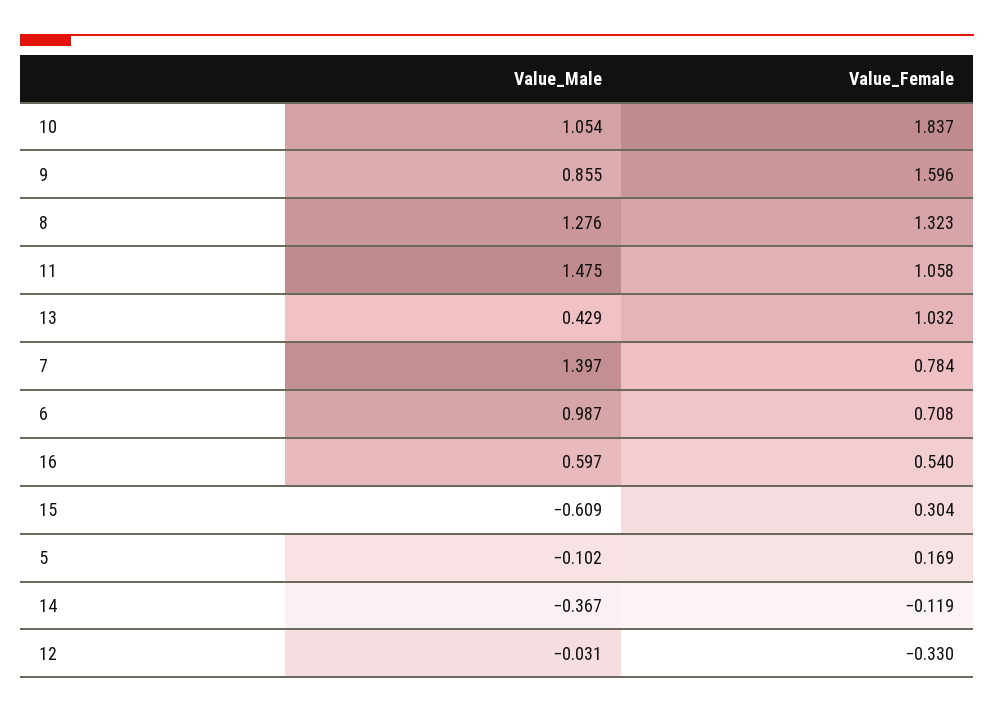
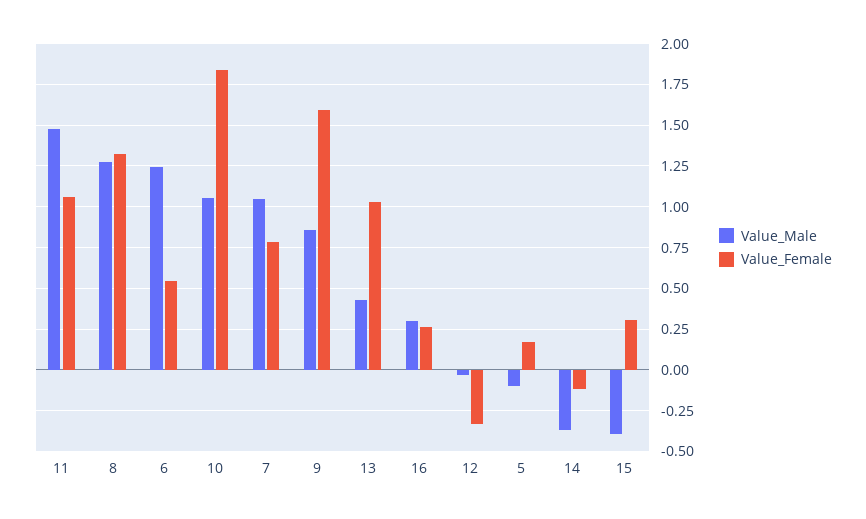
Value_Male, 7: 1.397 -> 1.05
Value_Male, 6: 0.987 -> 1.25
Value_Female, 6: 0.708 -> 0.55
Value_Male, 16: 0.597 -> 0.3
Value_Female, 16: 0.54 -> 0.25
Value_Male, 15: -0.609 -> -0.4

